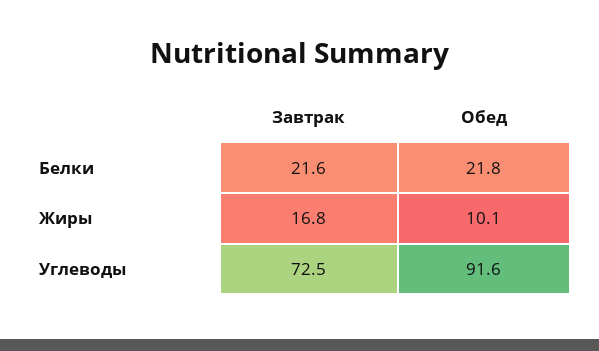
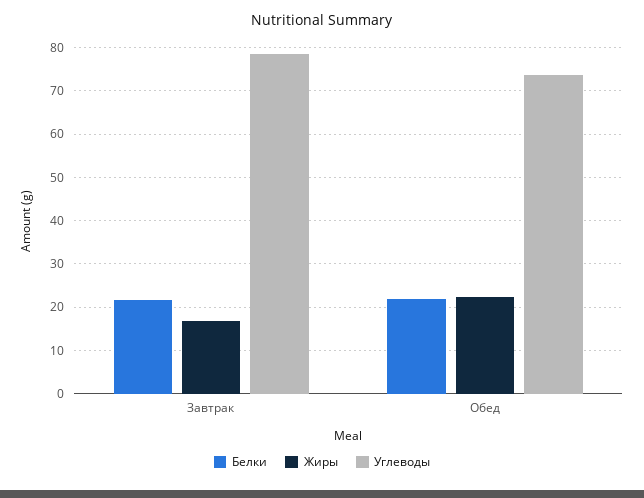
Жиры, Обед: 10.1 -> 22
Углеводы, Завтрак: 72.5 -> 78
Углеводы, Обед: 91.6 -> 74

